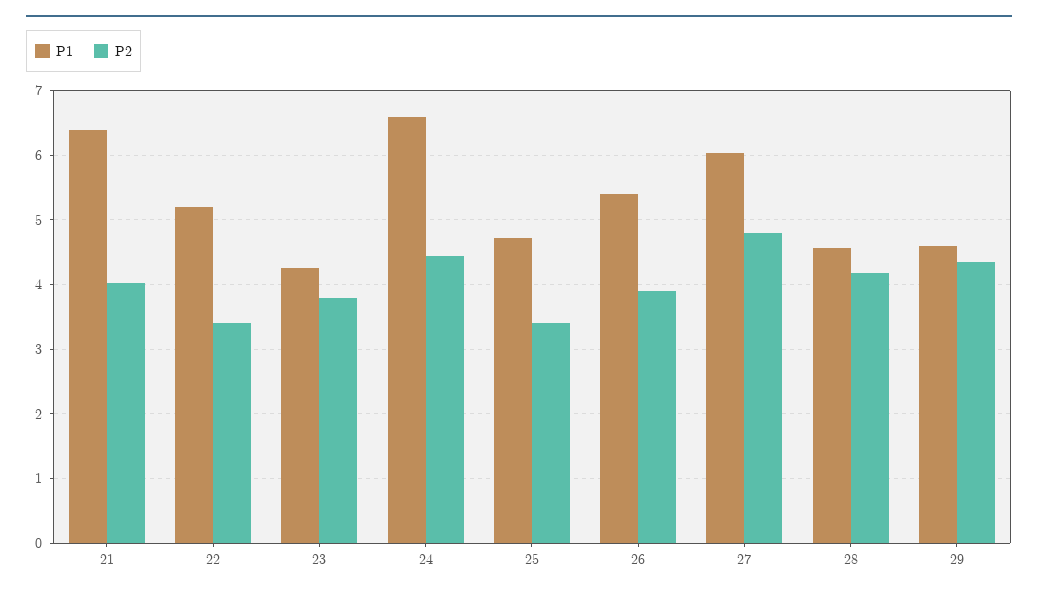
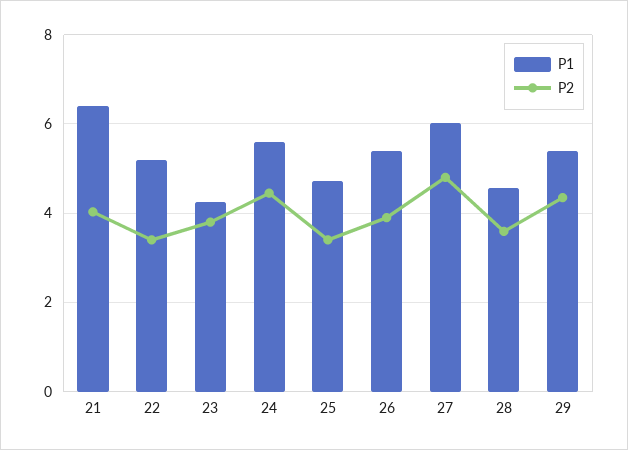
P1, 24: 6.6 -> 5.6
P2, 28: 4.2 -> 3.6
P1, 29: 4.6 -> 5.4

